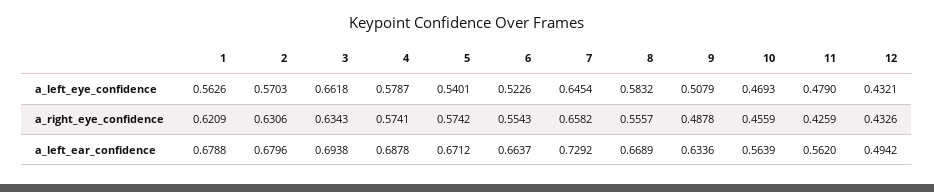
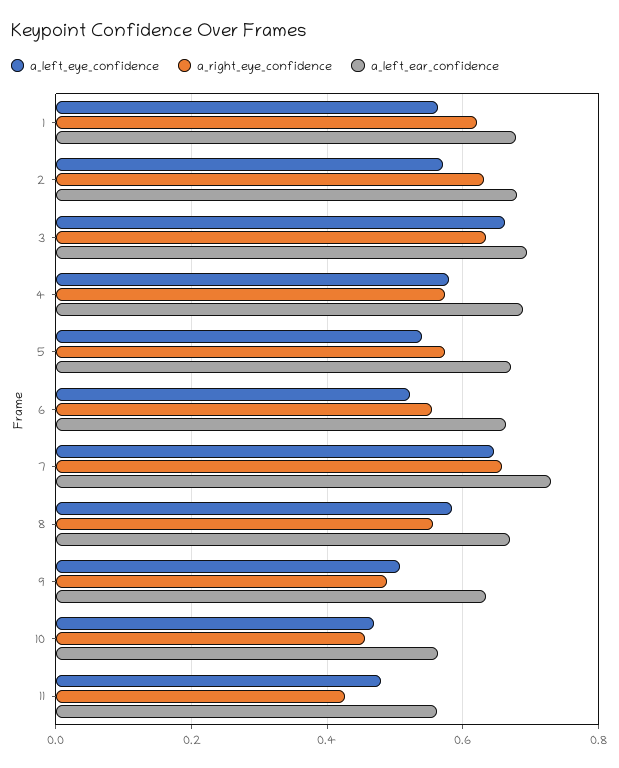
a_left_eye_confidence, 12: 0.4321 -> none
a_right_eye_confidence, 12: 0.4326 -> none
a_left_ear_confidence, 12: 0.4942 -> none

